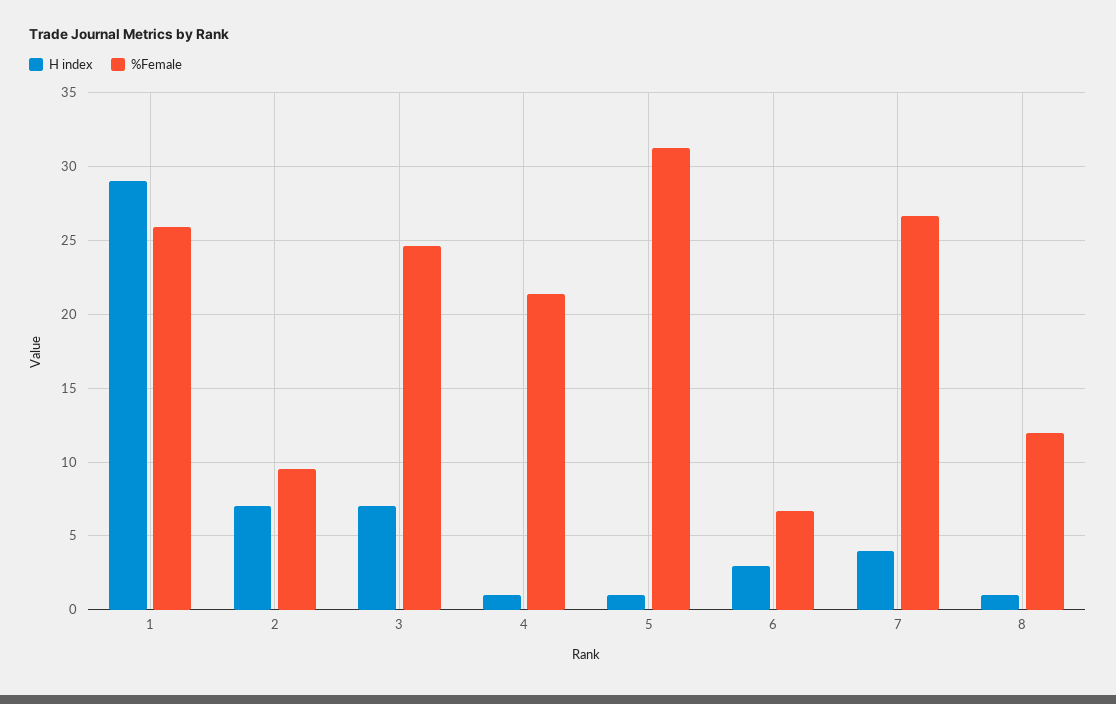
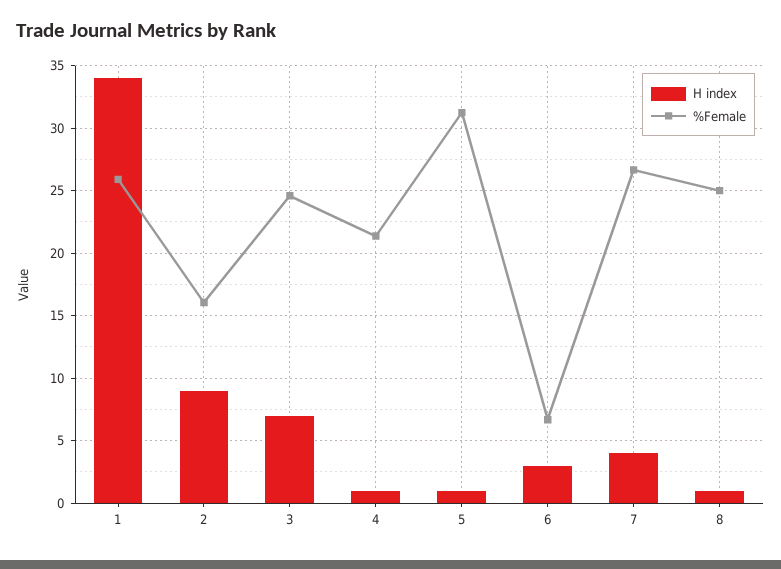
H index, 1: 29 -> 34
H index, 2: 7 -> 9
%Female, 2: 9.5 -> 16
%Female, 8: 12 -> 25

